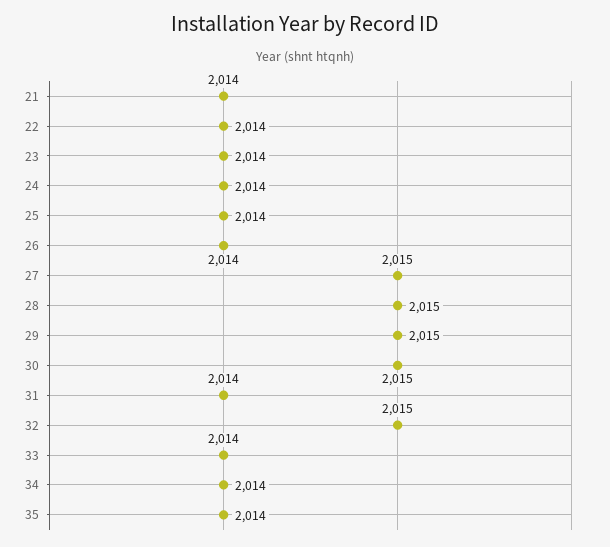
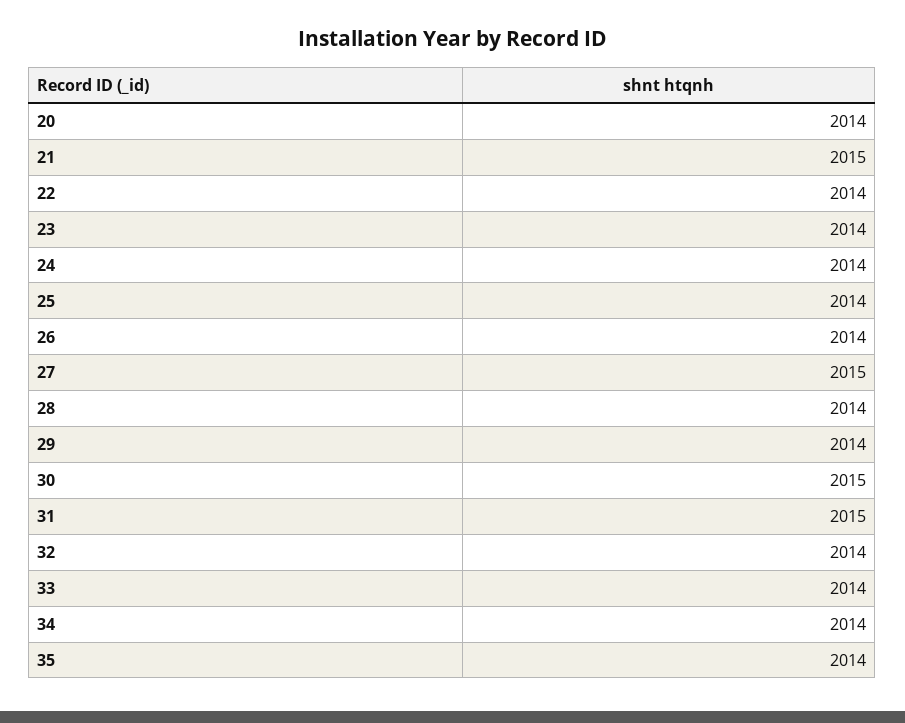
21: 2014 -> 2015
28: 2015 -> 2014
29: 2015 -> 2014
31: 2014 -> 2015
32: 2015 -> 2014
20: none -> 2014

